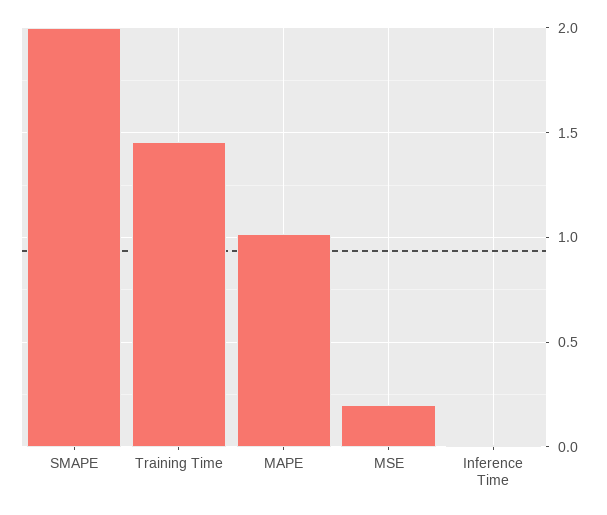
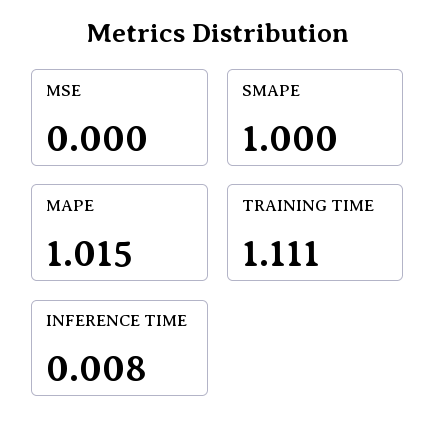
SMAPE: 2 -> 1
Training Time: 1.45 -> 1.111
MSE: 0.2 -> 0

